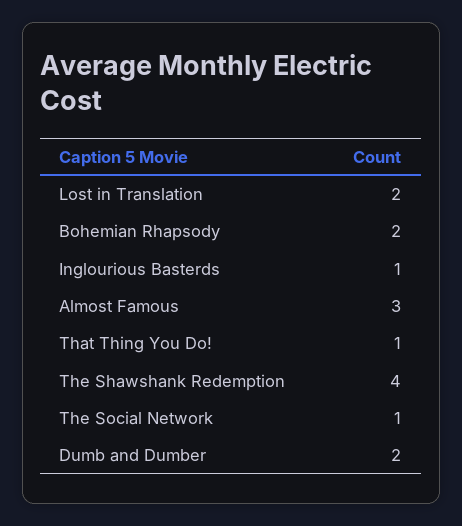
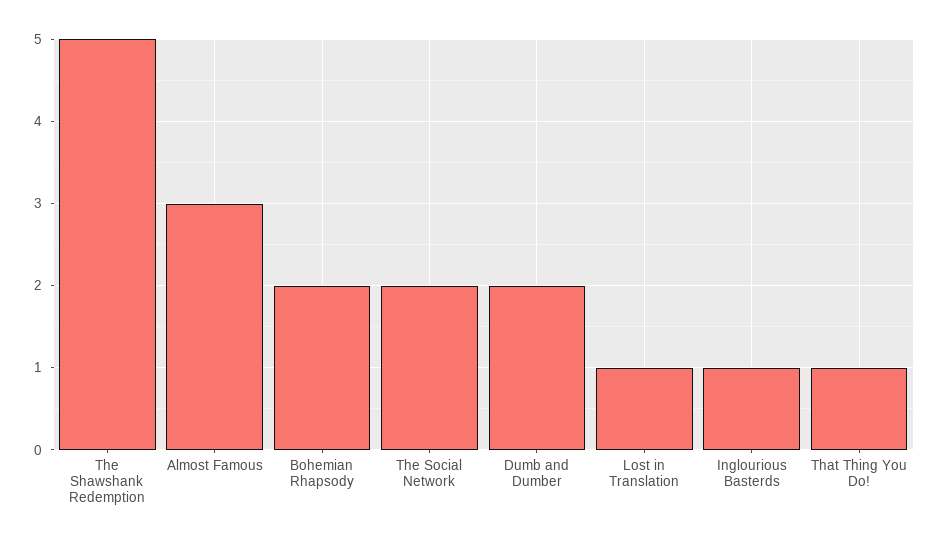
Lost in Translation: 2 -> 1
The Shawshank Redemption: 4 -> 5
The Social Network: 1 -> 2

